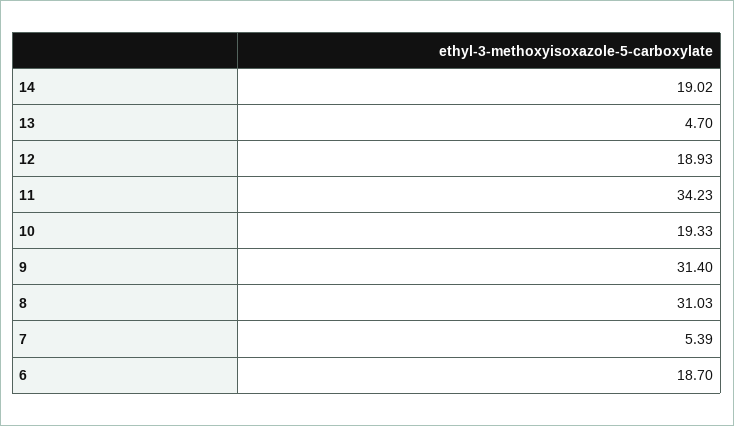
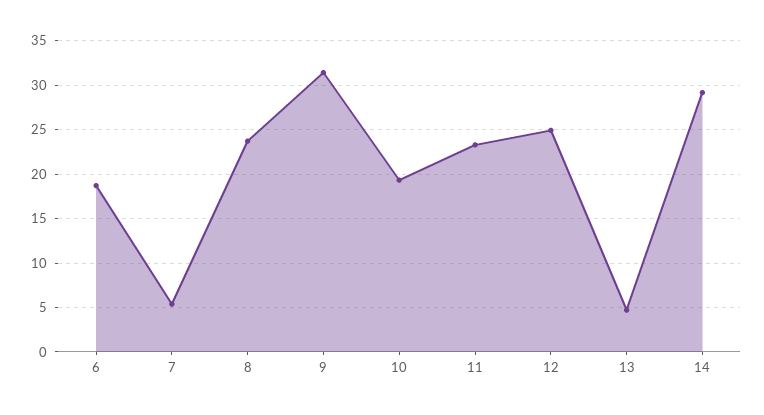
14: 19.02 -> 29
12: 18.93 -> 25
11: 34.23 -> 23
8: 31.03 -> 24

